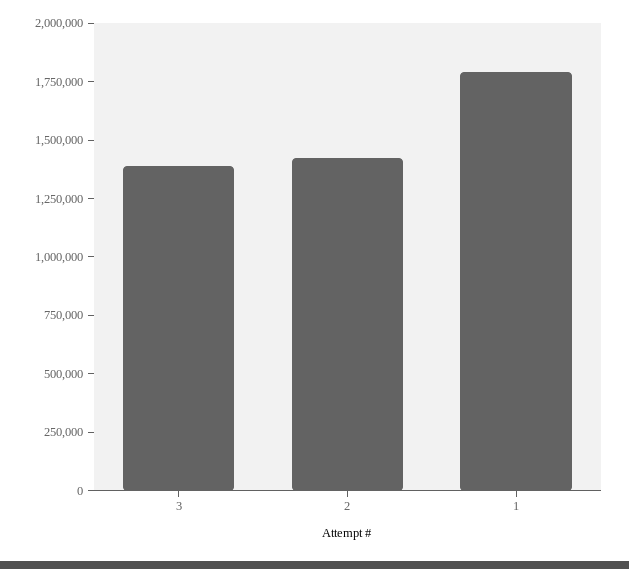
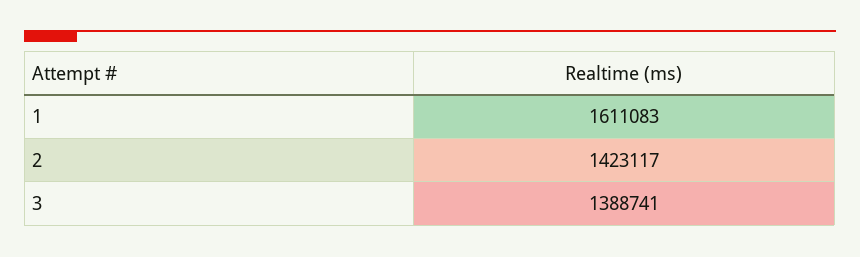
1: 1800000 -> 1611083

